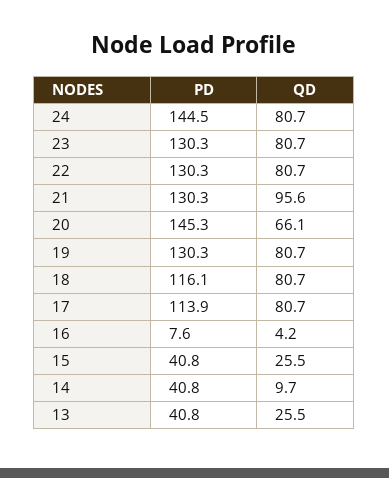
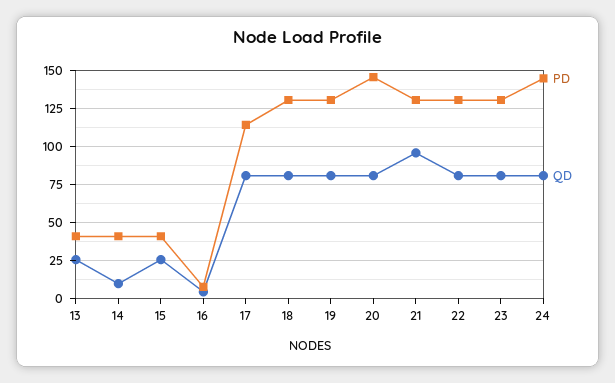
QD, 20: 66.1 -> 80
PD, 18: 116.1 -> 130

